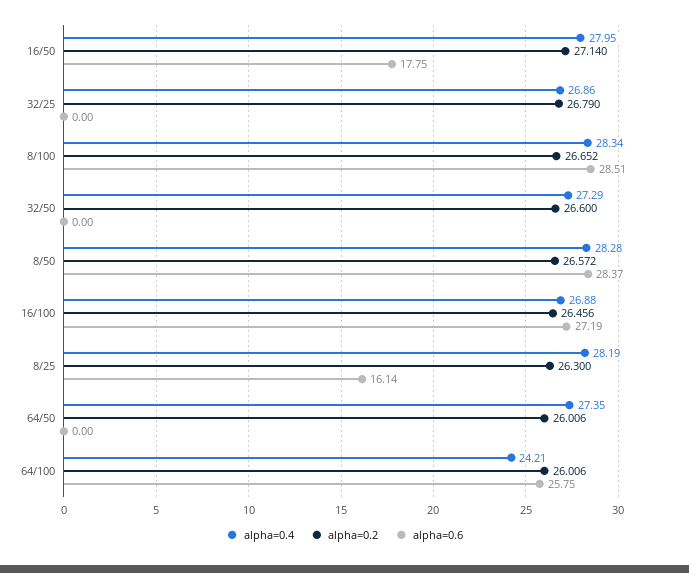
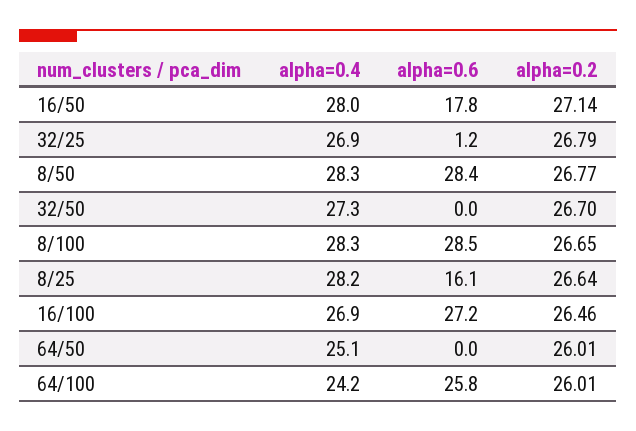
alpha=0.6, 32/25: 0 -> 1.2
alpha=0.2, 32/50: 26.6 -> 26.7
alpha=0.2, 8/50: 26.572 -> 26.77
alpha=0.2, 8/25: 26.3 -> 26.64
alpha=0.4, 64/50: 27.35 -> 25.1

